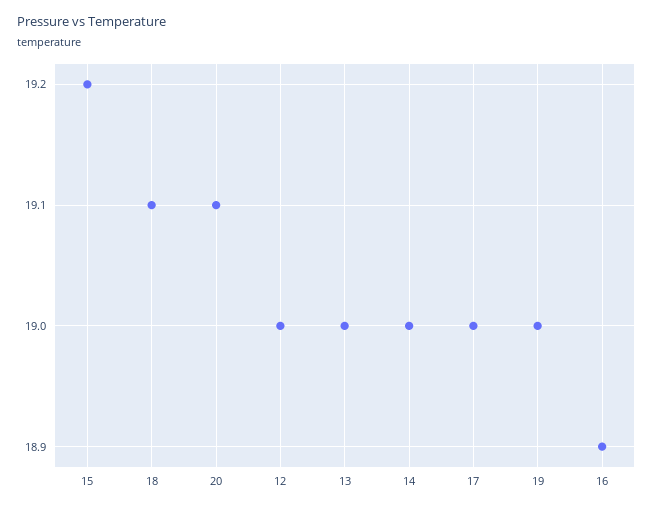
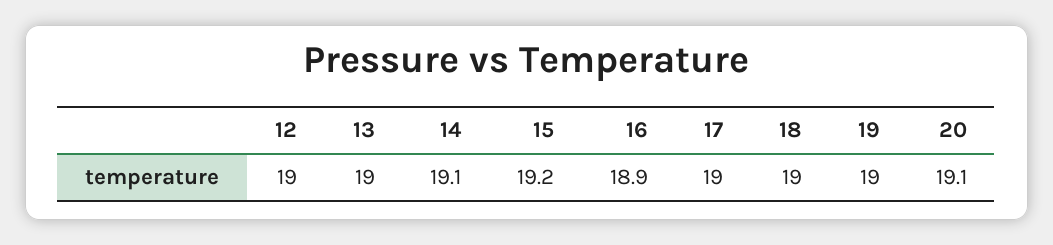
18: 19.1 -> 19
14: 19 -> 19.1

